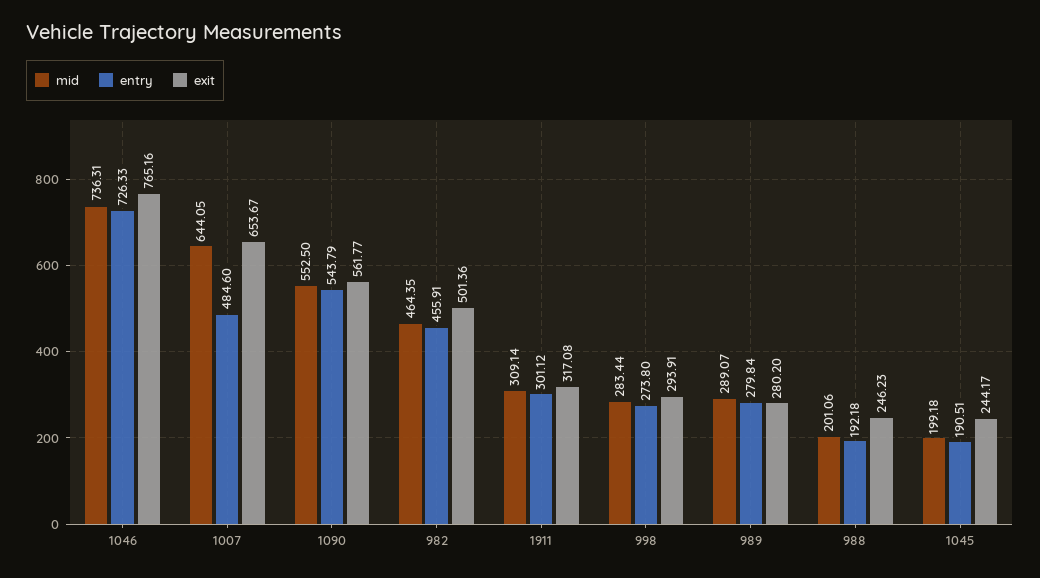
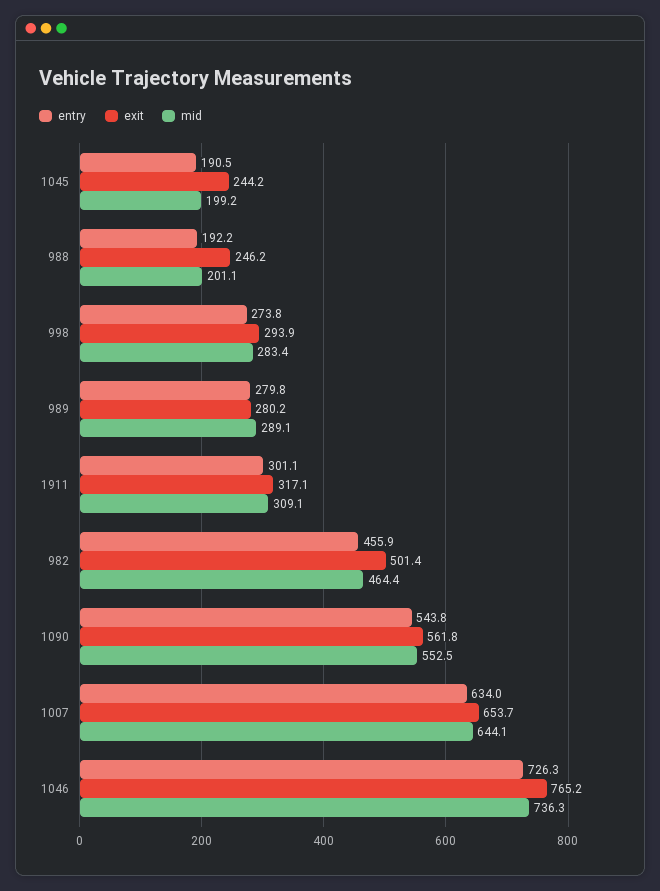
entry, 1007: 484.6 -> 634

